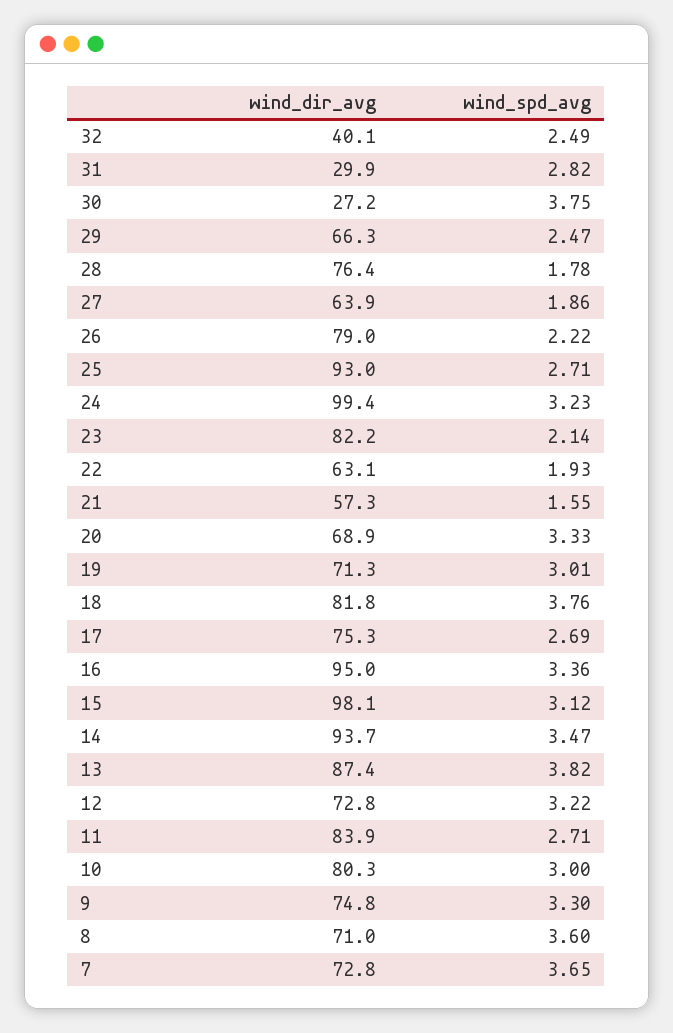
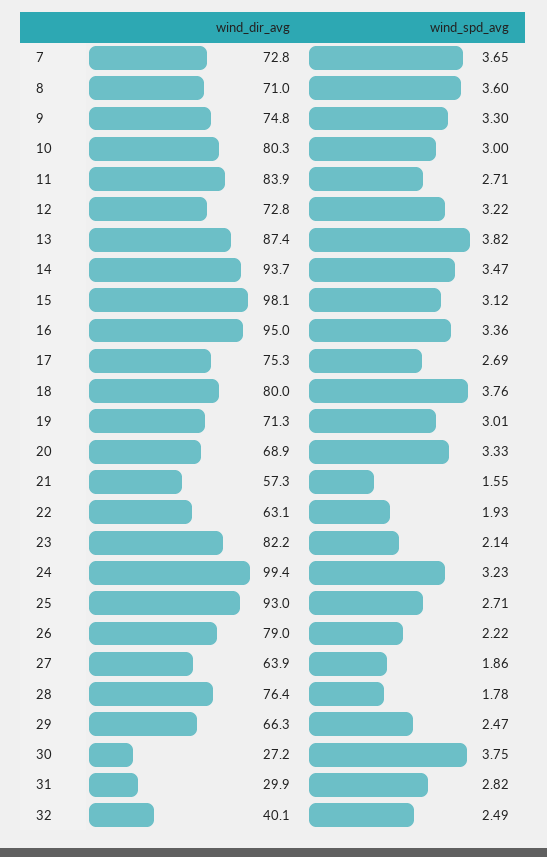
wind_dir_avg, 18: 81.8 -> 80

